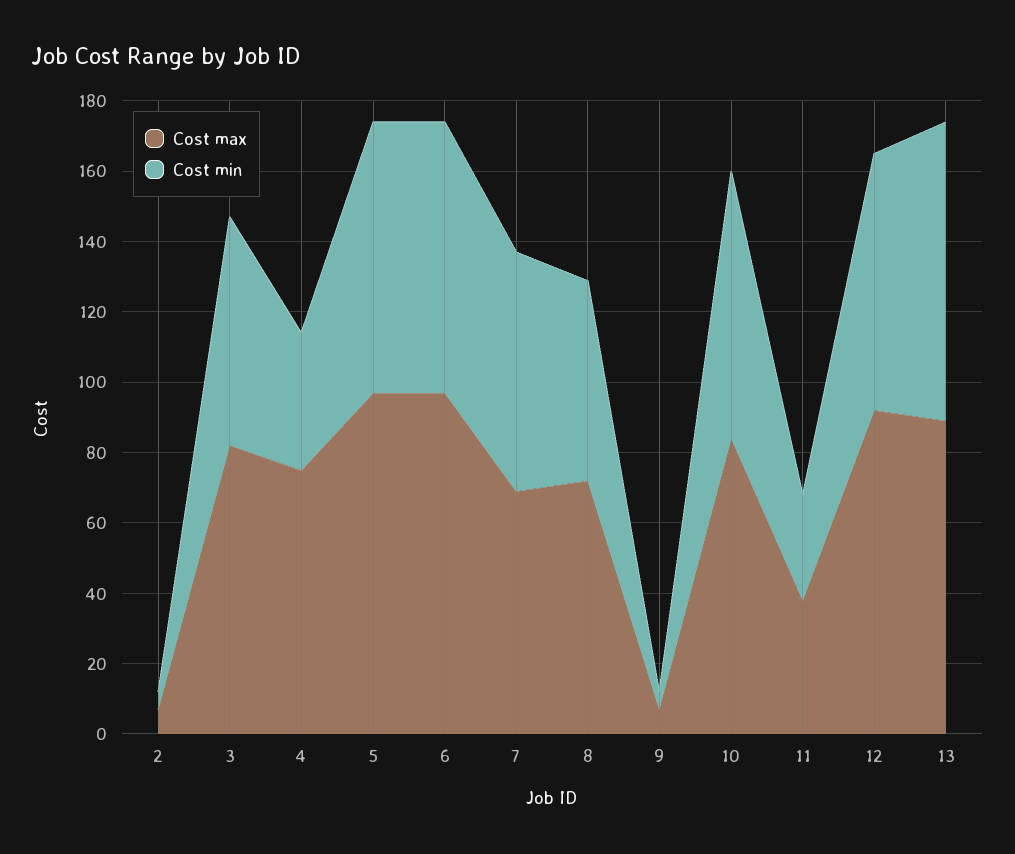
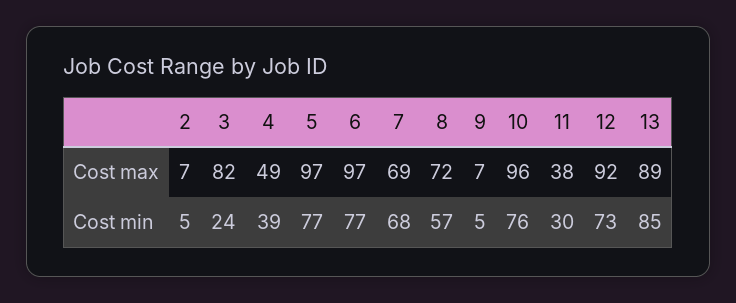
Cost min, 3: 65 -> 24
Cost max, 4: 75 -> 49
Cost max, 10: 85 -> 96

